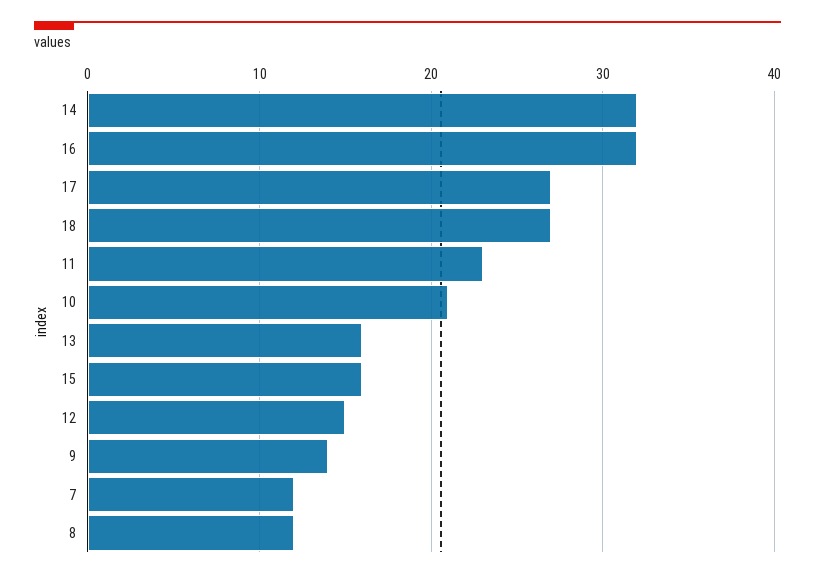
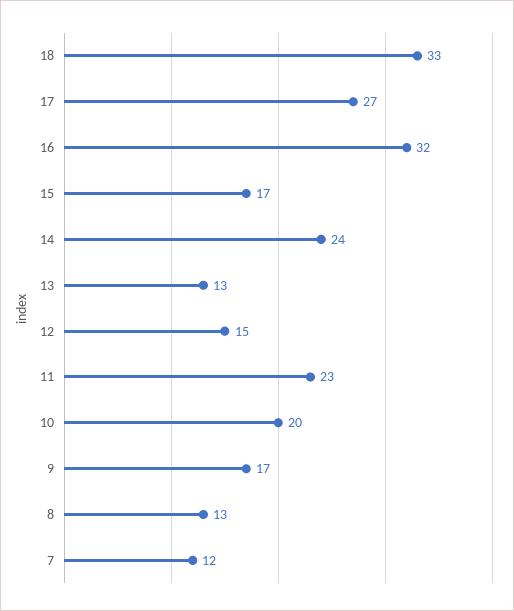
14: 32 -> 24
18: 27 -> 33
10: 21 -> 20
13: 16 -> 13
15: 16 -> 17
9: 14 -> 17
8: 12 -> 13

